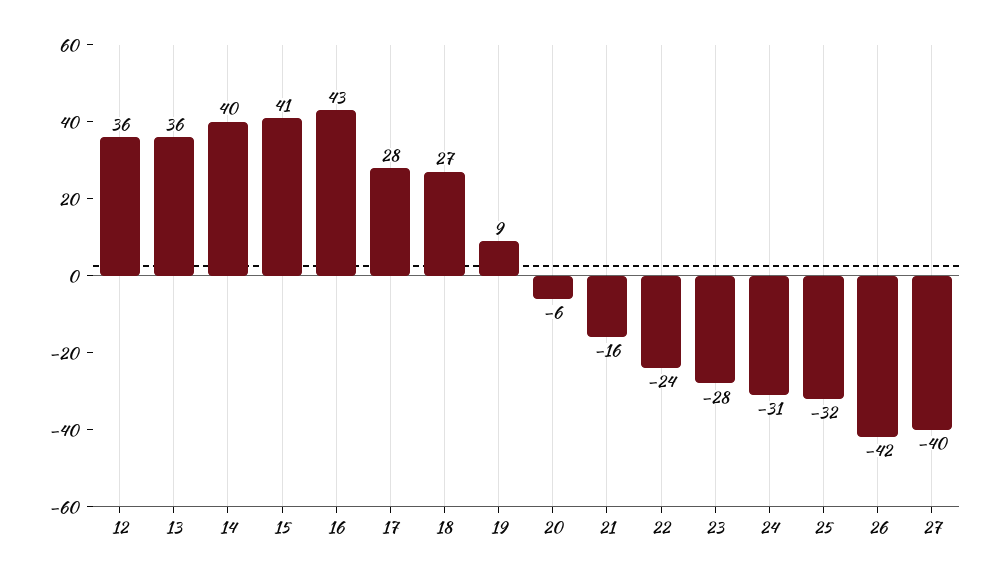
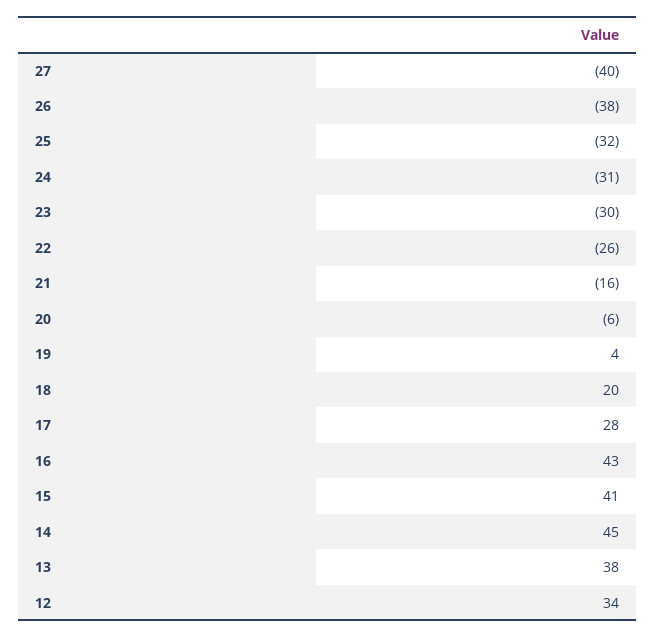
12: 36 -> 34
13: 36 -> 38
14: 40 -> 45
18: 27 -> 20
19: 9 -> 4
22: -24 -> -26
23: -28 -> -30
26: -42 -> -38

